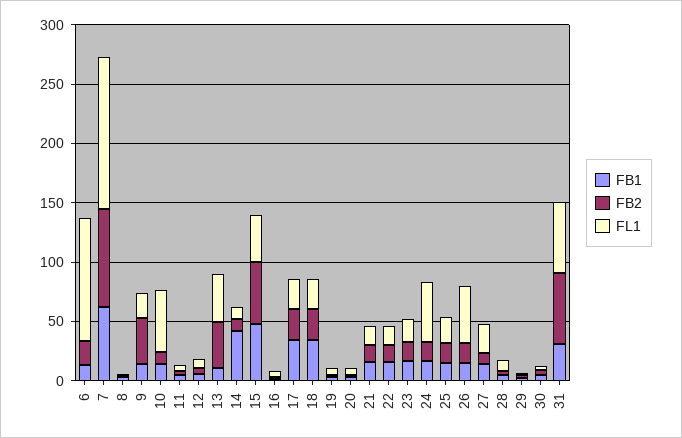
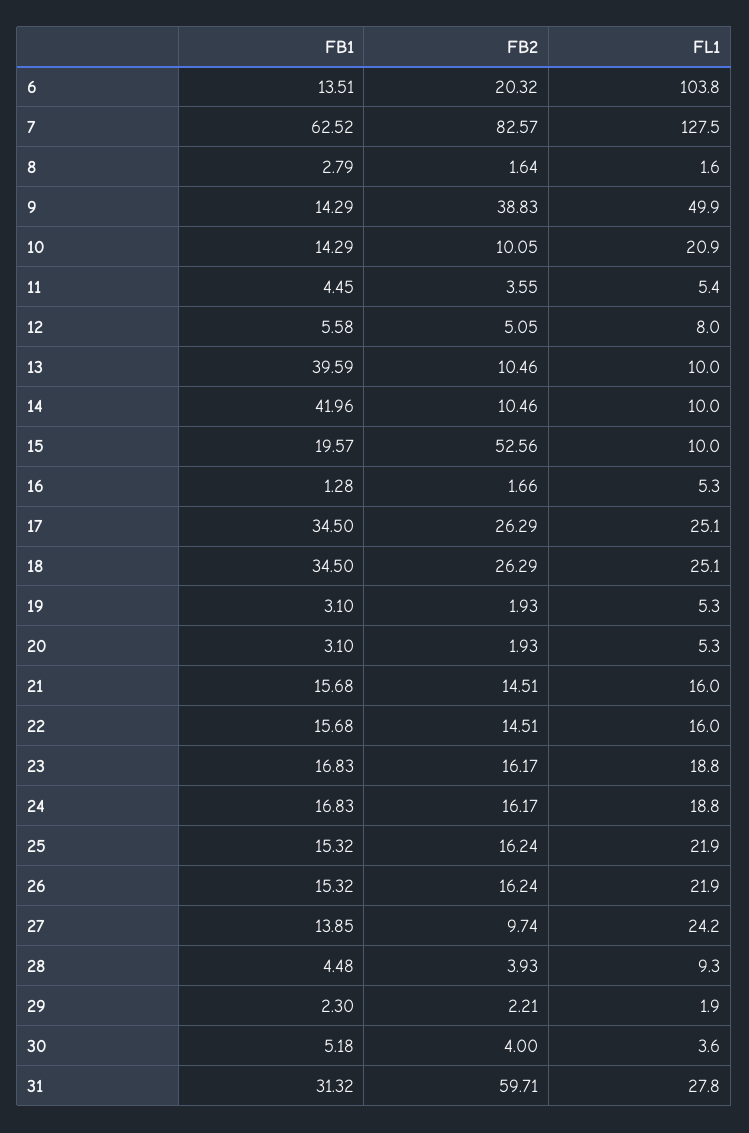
FL1, 9: 20 -> 49.9
FL1, 10: 50 -> 20.9
FB1, 13: 10 -> 39.59
FB2, 13: 40 -> 10.46
FL1, 13: 40 -> 10
FB1, 15: 50 -> 19.57
FL1, 15: 40 -> 10
FL1, 24: 50 -> 18.8
FL1, 26: 50 -> 21.9
FL1, 31: 60 -> 27.8

